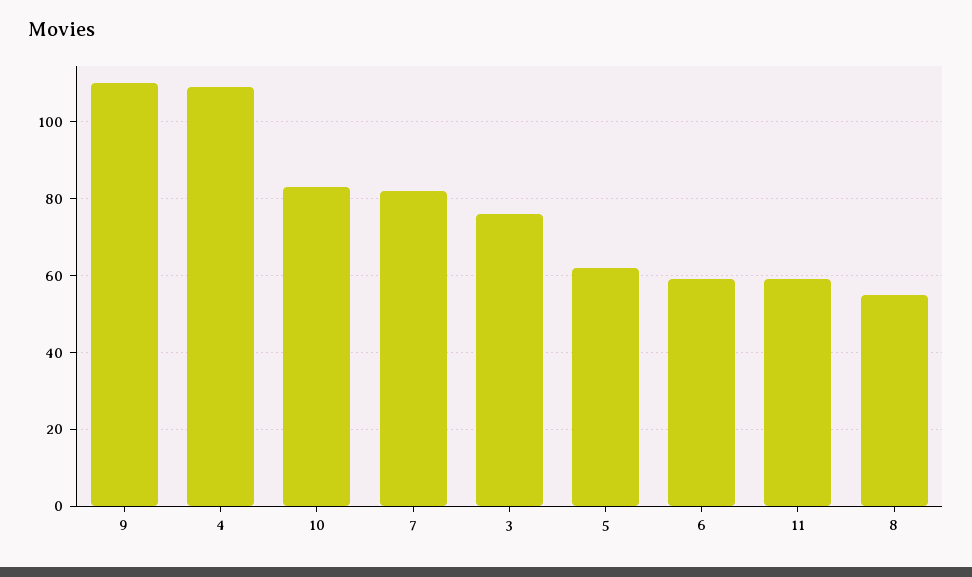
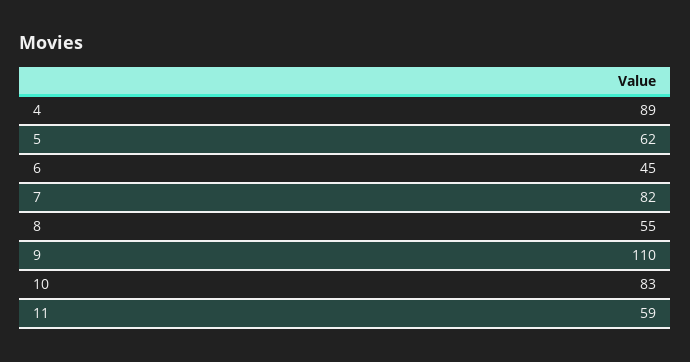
4: 110 -> 89
3: 75 -> none
6: 60 -> 45

